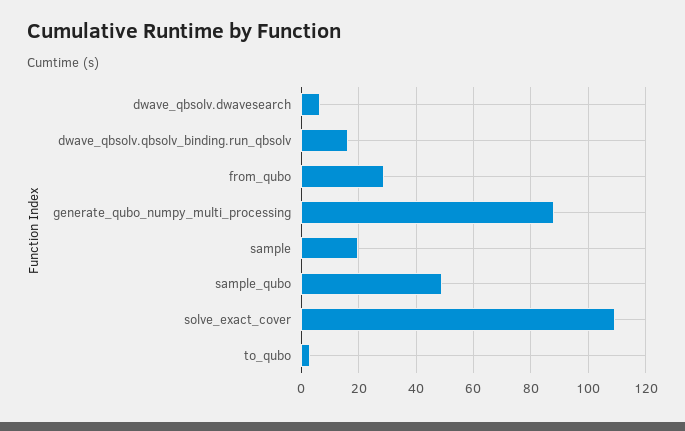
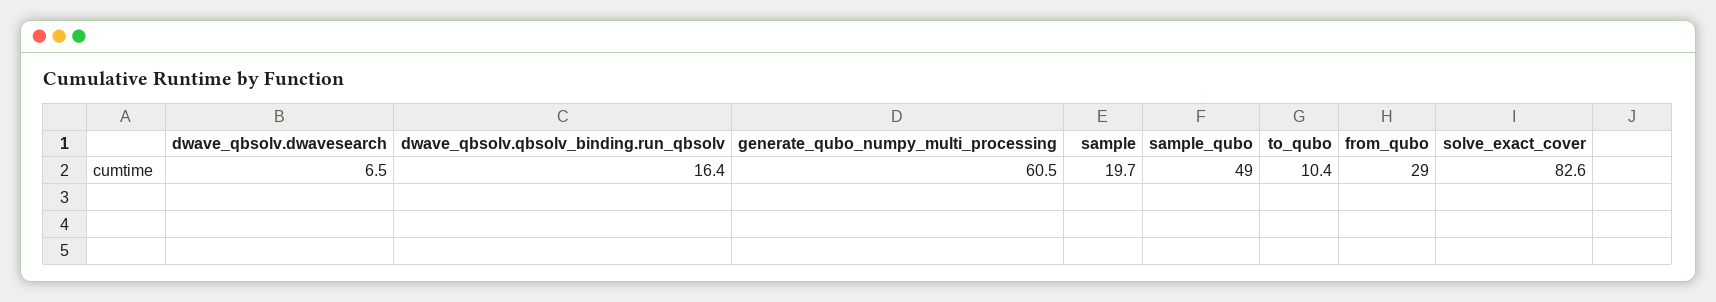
generate_qubo_numpy_multi_processing: 87.5 -> 60.5
solve_exact_cover: 110 -> 82.6
to_qubo: 2.5 -> 10.4

